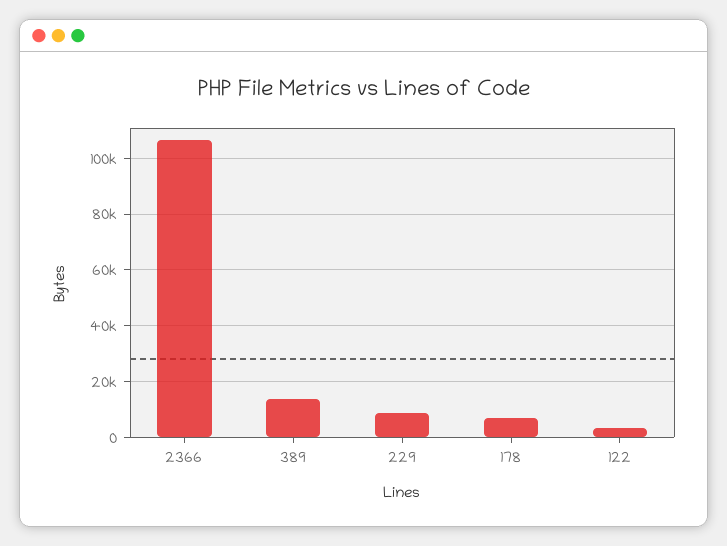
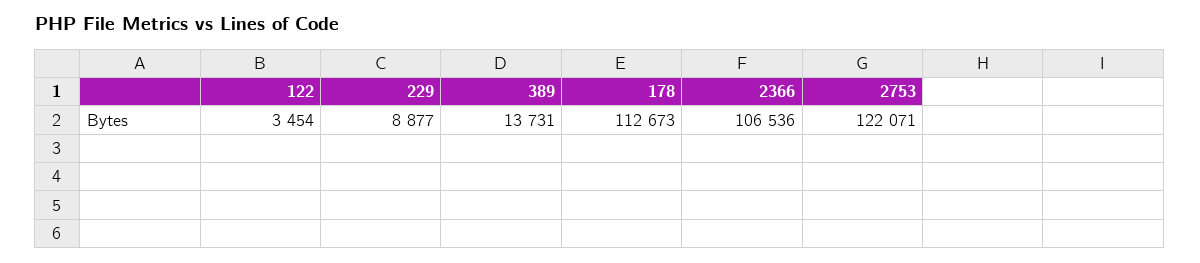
178: 7500 -> 112673
2753: none -> 122071

